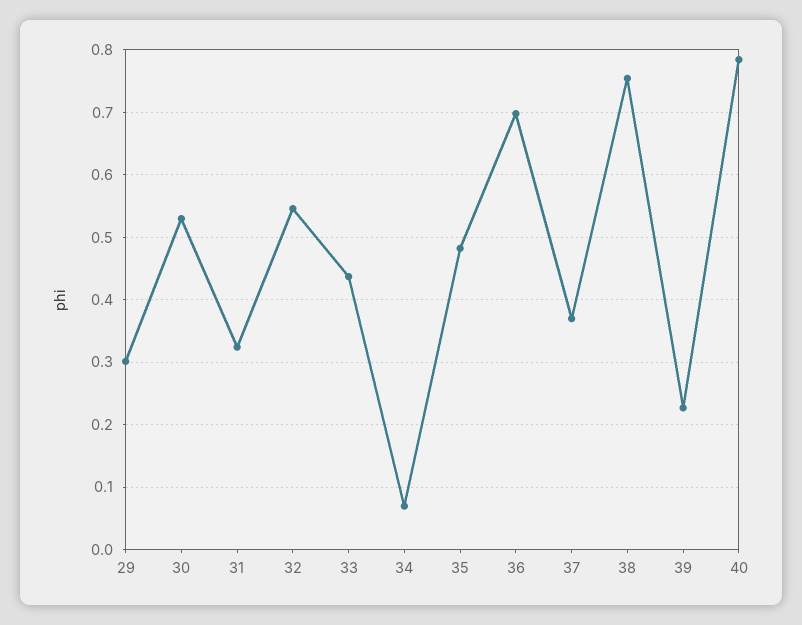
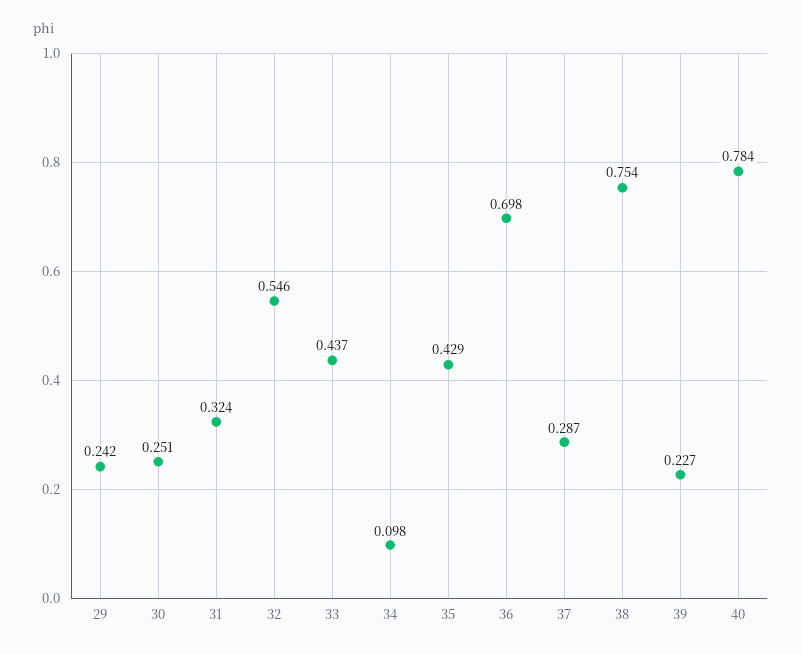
29: 0.3 -> 0.242
30: 0.53 -> 0.251
34: 0.07 -> 0.098
35: 0.48 -> 0.429
37: 0.37 -> 0.287

